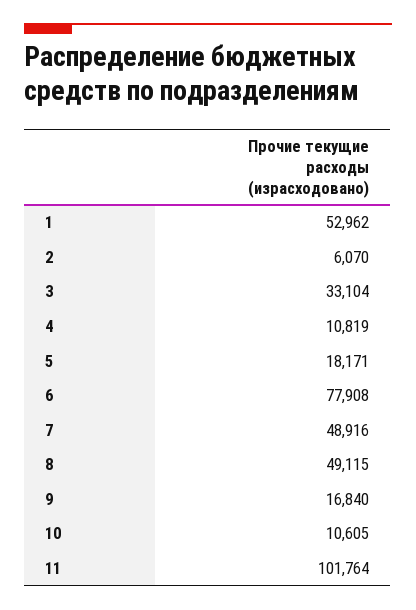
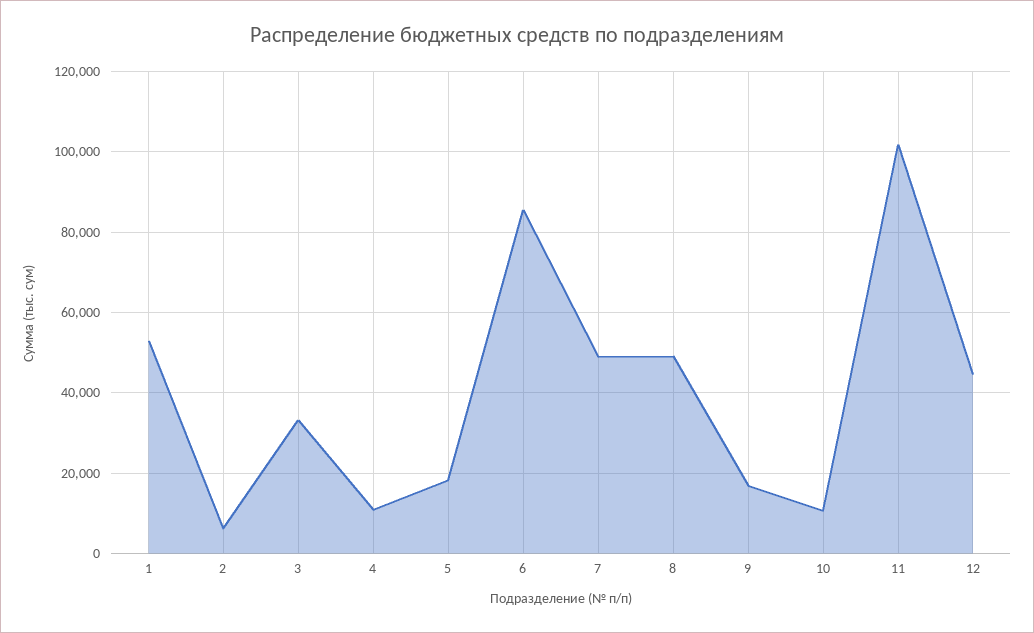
6: 77908 -> 86000
12: none -> 44000

